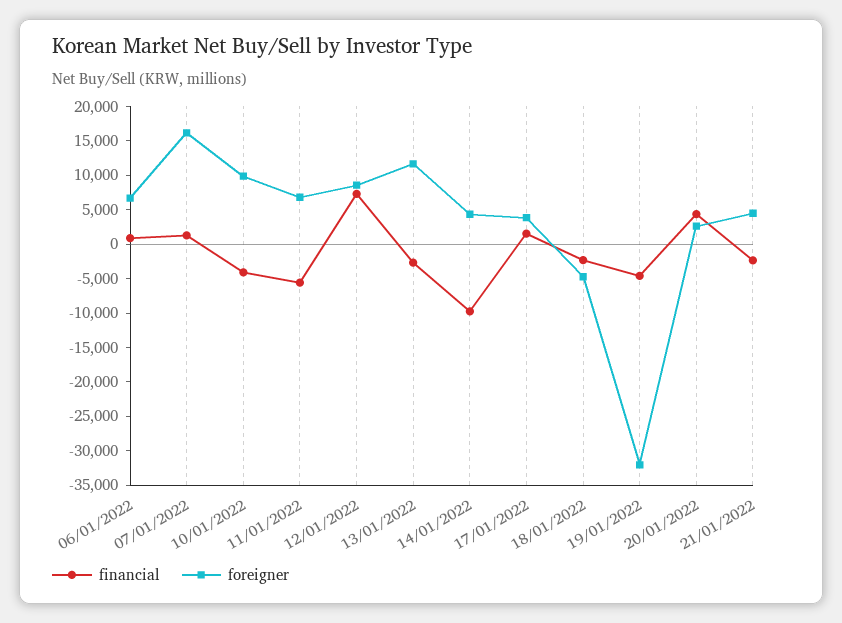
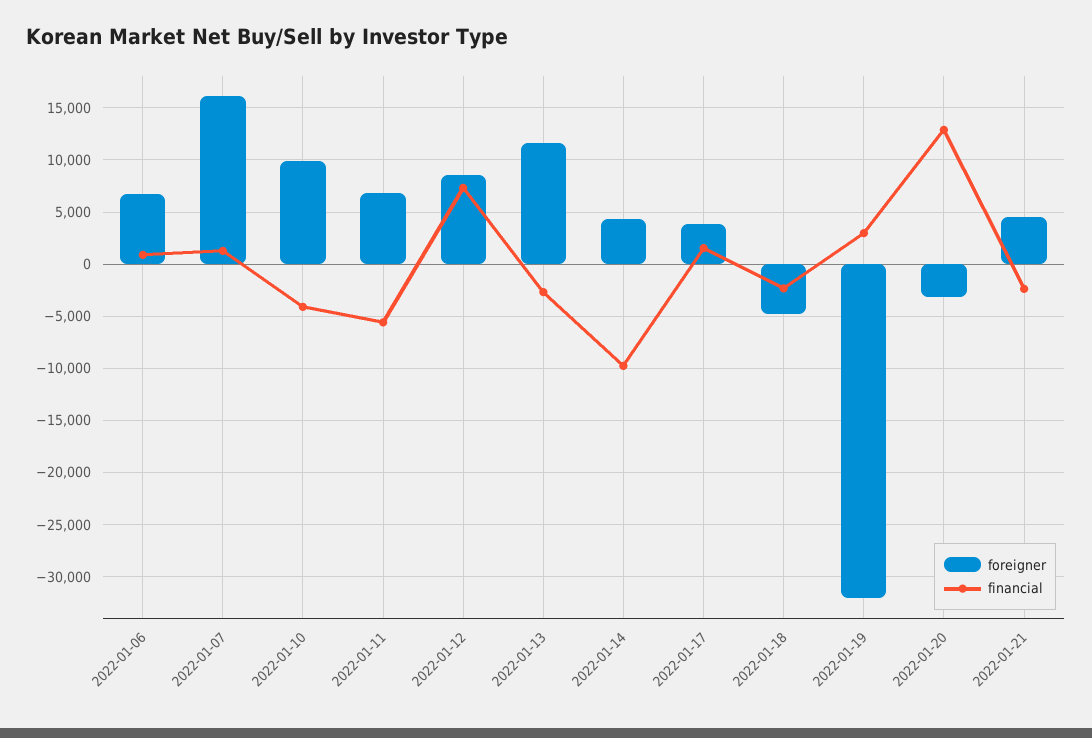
financial, 19/01/2022: -5000 -> 3000
financial, 20/01/2022: 5000 -> 13000
foreigner, 20/01/2022: 2500 -> -3000

